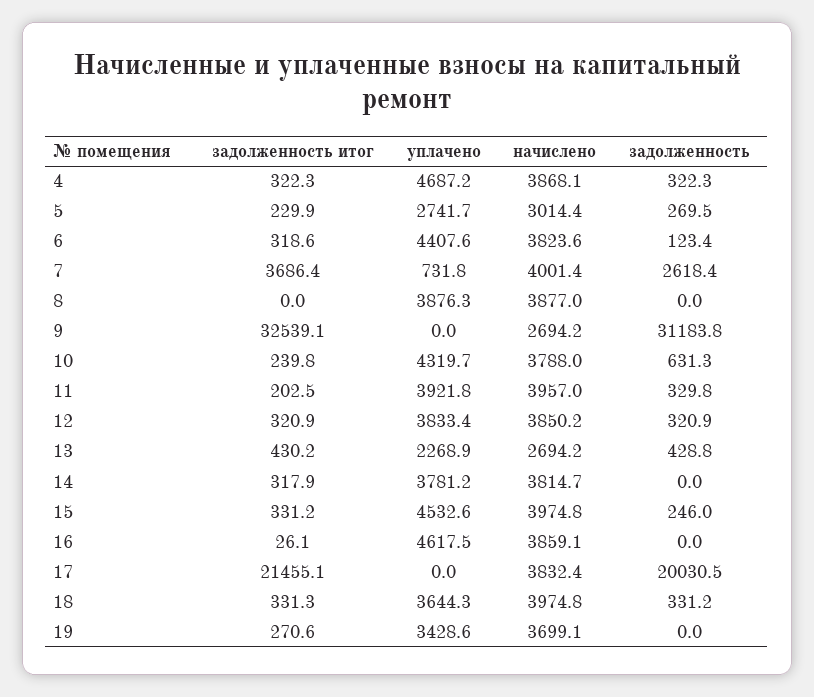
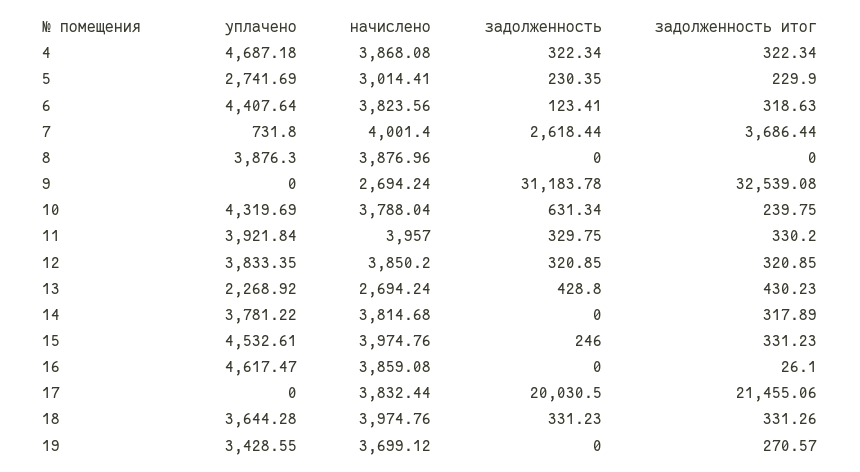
задолженность, 5: 269.5 -> 230.35
задолженность итог, 11: 202.5 -> 330.2

